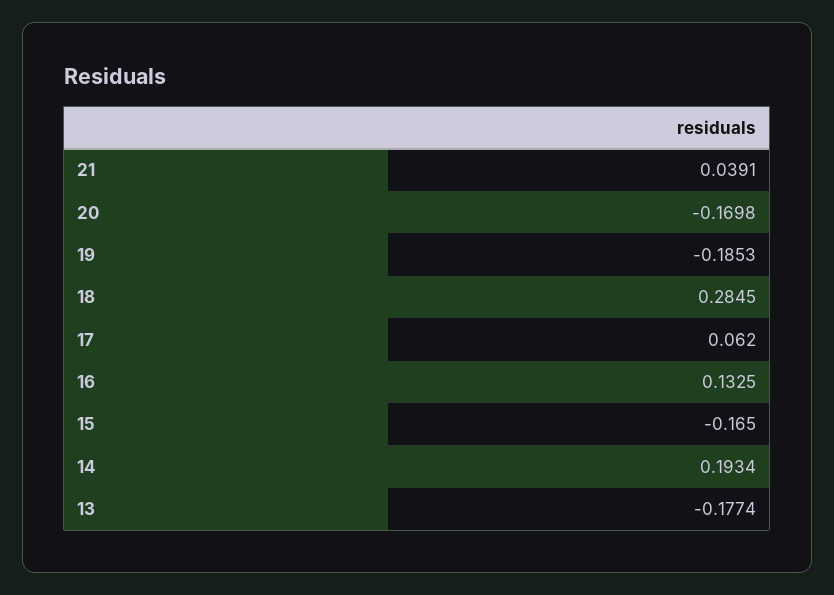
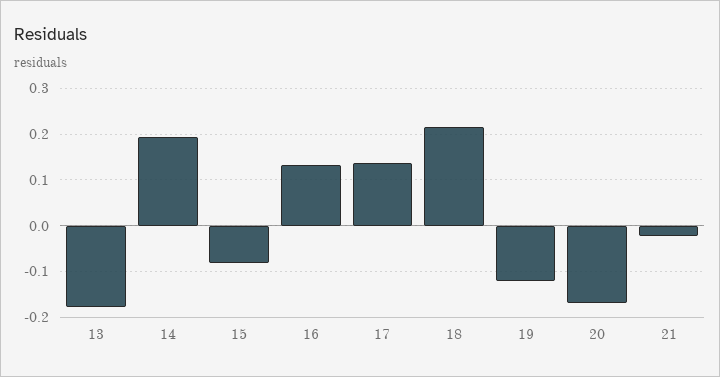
21: 0.0391 -> -0.02
19: -0.1853 -> -0.12
18: 0.2845 -> 0.22
17: 0.062 -> 0.14
15: -0.165 -> -0.08

